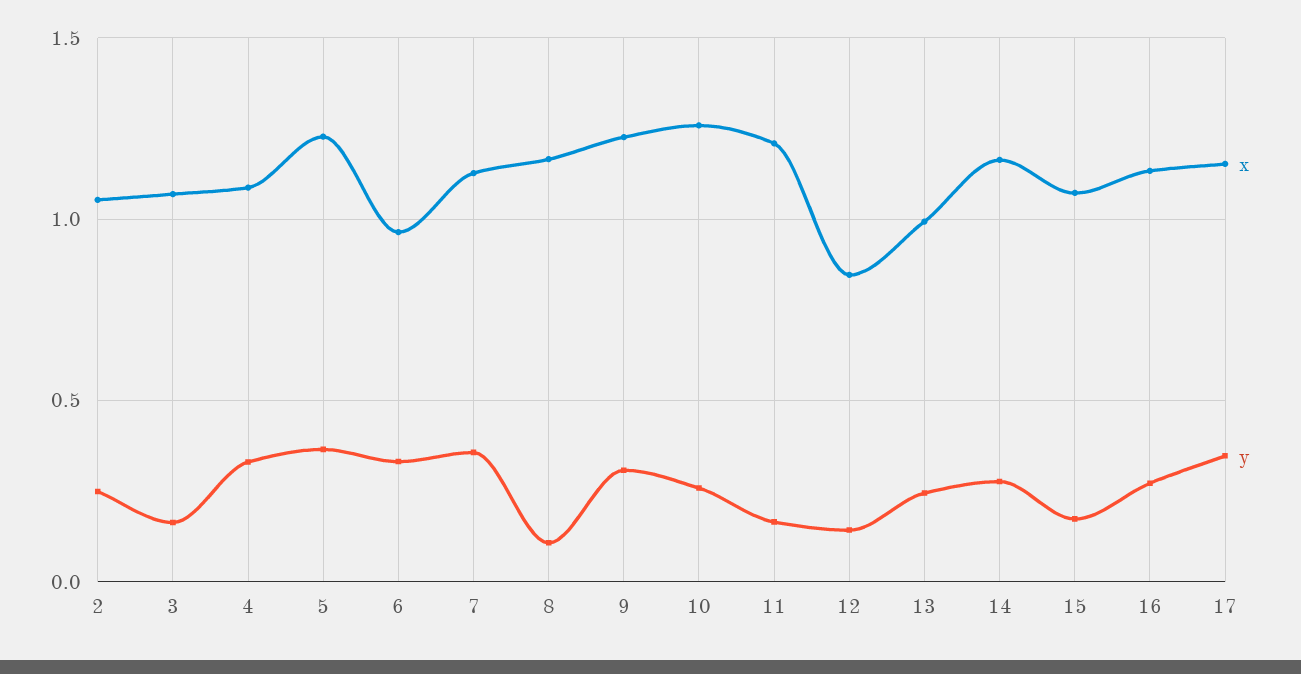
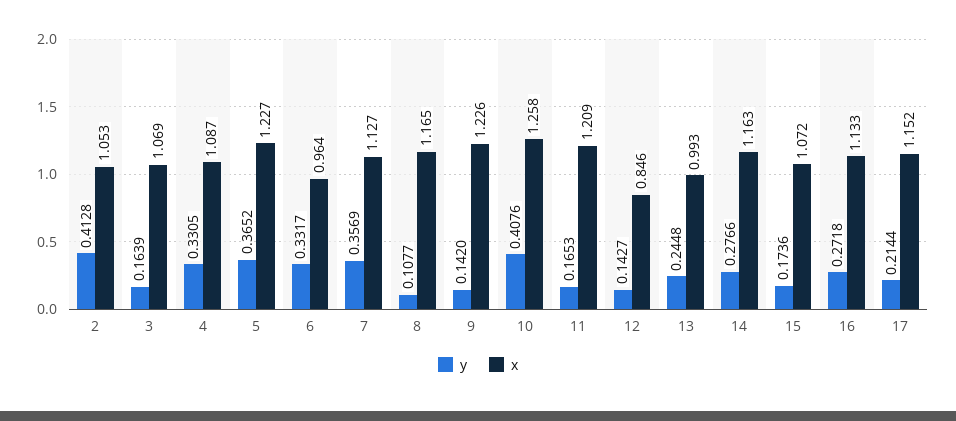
y, 2: 0.25 -> 0.4128
y, 9: 0.3 -> 0.142
y, 10: 0.25 -> 0.4076
y, 17: 0.35 -> 0.2144

